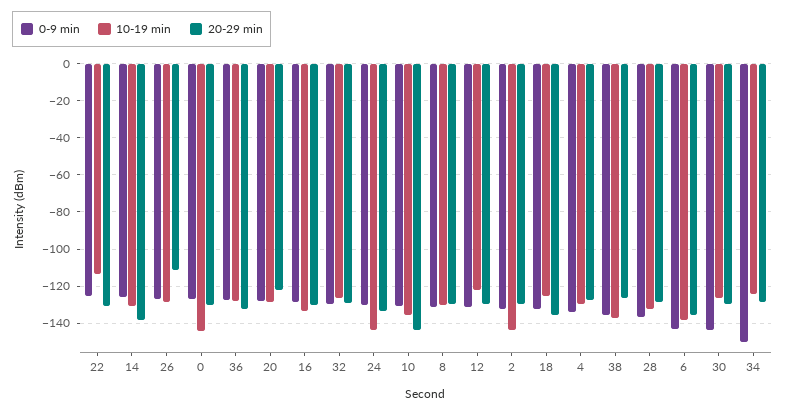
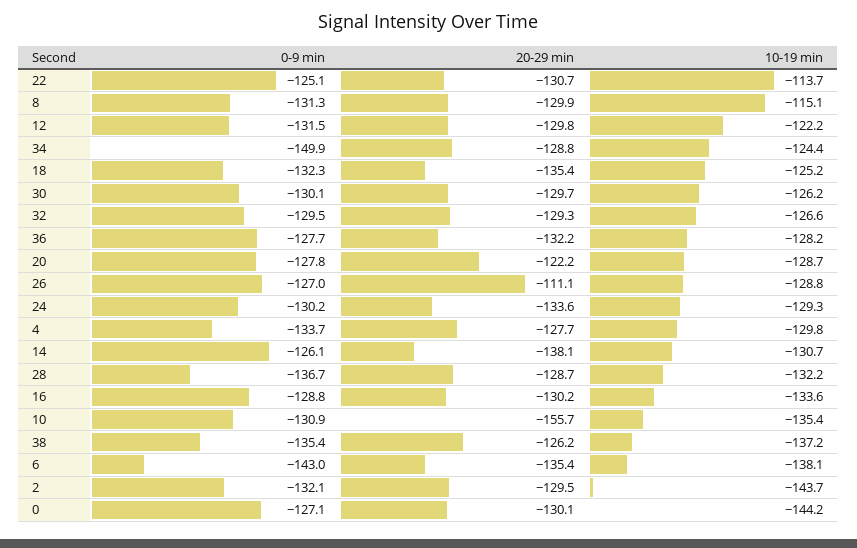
10-19 min, 24: -145 -> -129.3
20-29 min, 10: -145 -> -155.7
10-19 min, 8: -130 -> -115.1
0-9 min, 30: -145 -> -130.1

